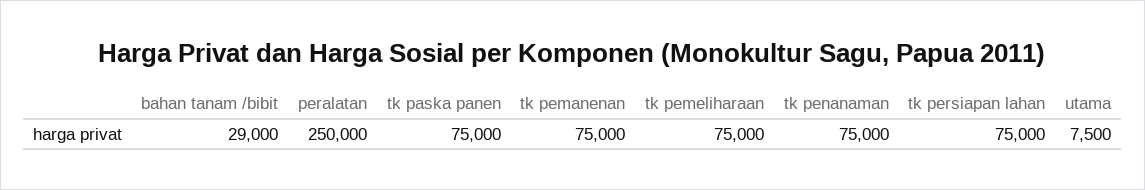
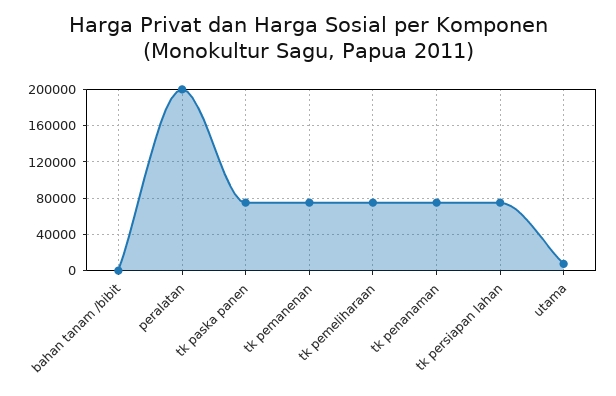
bahan tanam /bibit: 29000 -> 0
peralatan: 250000 -> 200000

